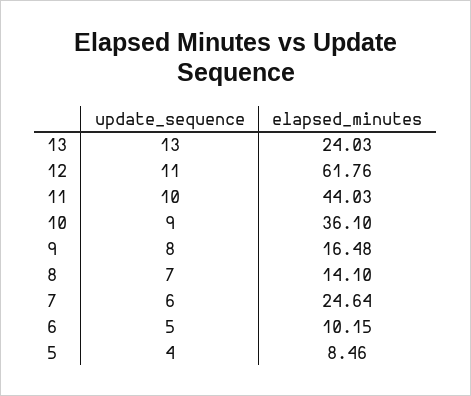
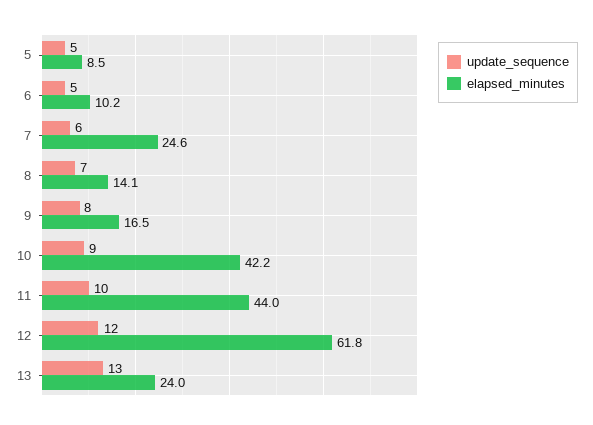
update_sequence, 12: 11 -> 12
elapsed_minutes, 10: 36.1 -> 42.2
update_sequence, 5: 4 -> 5

